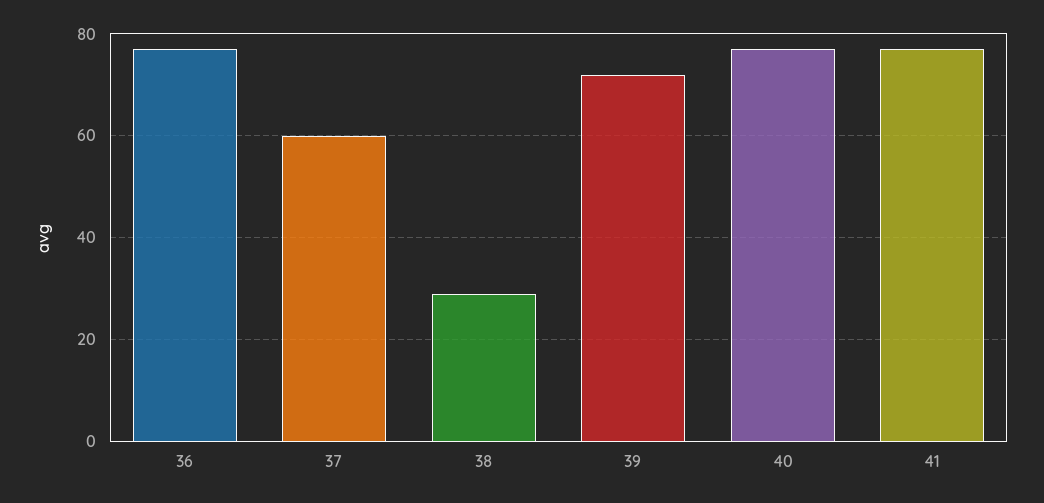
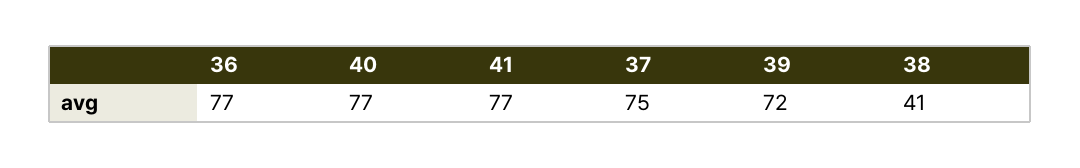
37: 60 -> 75
38: 30 -> 41

